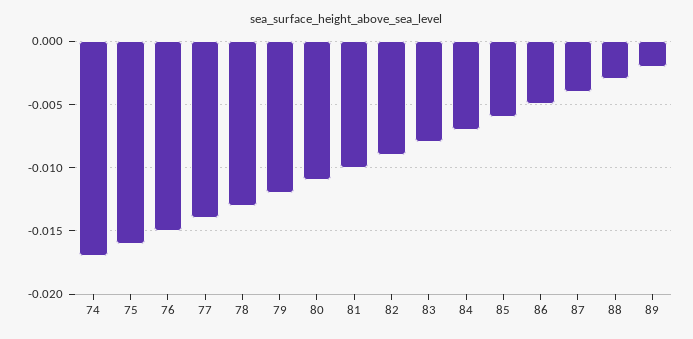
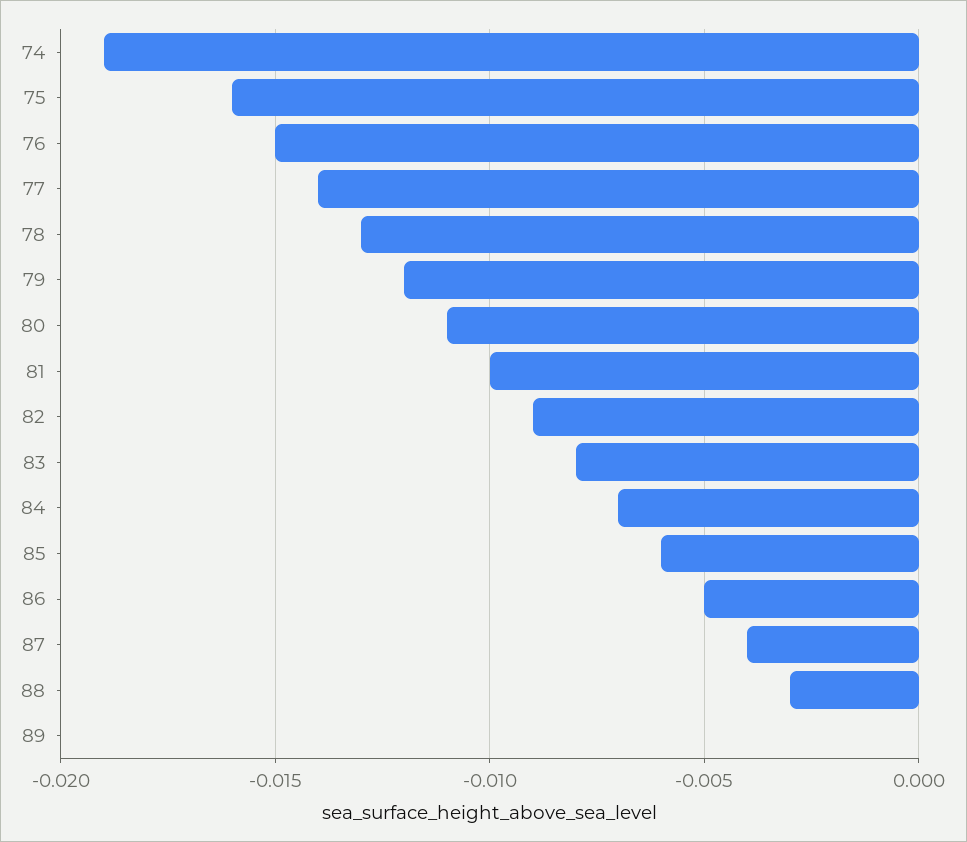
74: -0.017 -> -0.019
89: -0.002 -> 0

